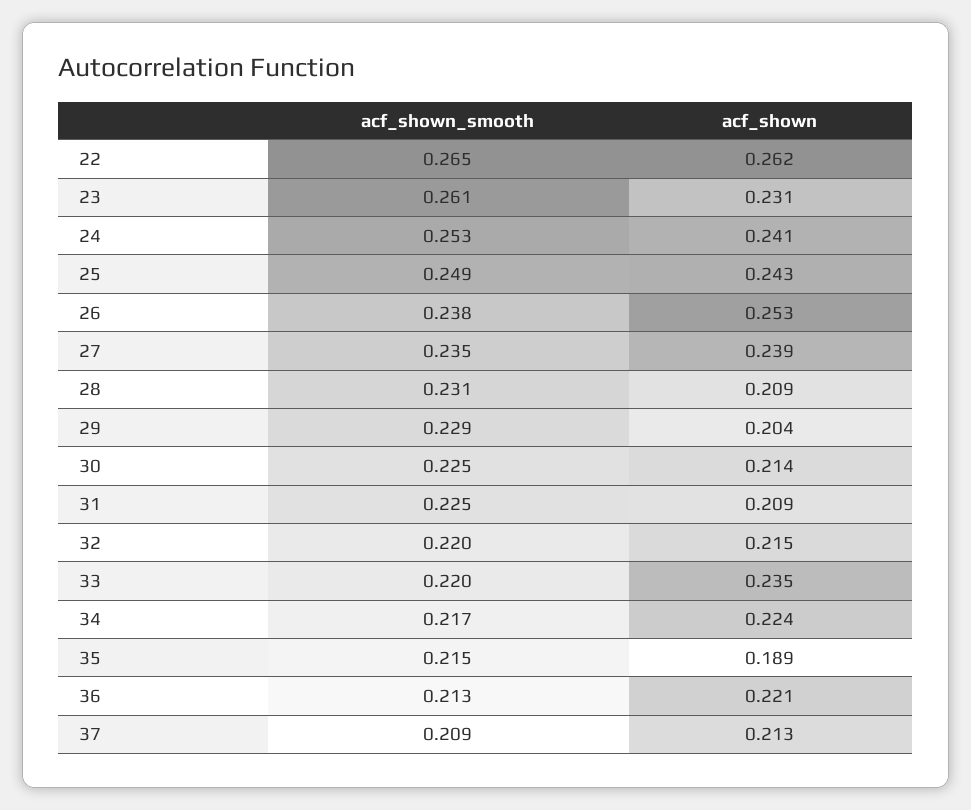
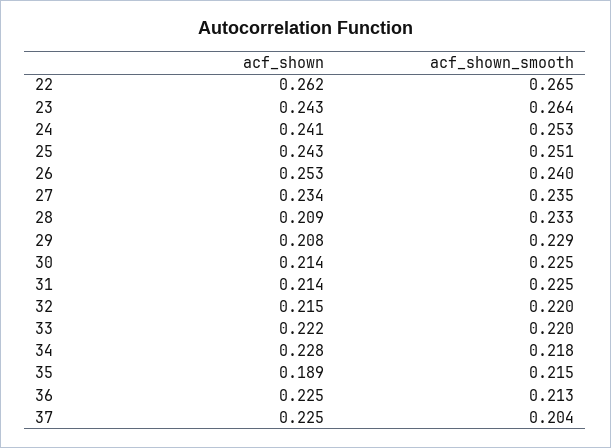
acf_shown_smooth, 23: 0.261 -> 0.264
acf_shown, 23: 0.231 -> 0.243
acf_shown_smooth, 25: 0.249 -> 0.251
acf_shown_smooth, 26: 0.238 -> 0.24
acf_shown, 27: 0.239 -> 0.234
acf_shown_smooth, 28: 0.231 -> 0.233
acf_shown, 29: 0.204 -> 0.208
acf_shown, 31: 0.209 -> 0.214
acf_shown, 33: 0.235 -> 0.222
acf_shown_smooth, 34: 0.217 -> 0.218
acf_shown, 34: 0.224 -> 0.228
acf_shown, 36: 0.221 -> 0.225
acf_shown_smooth, 37: 0.209 -> 0.204
acf_shown, 37: 0.213 -> 0.225

